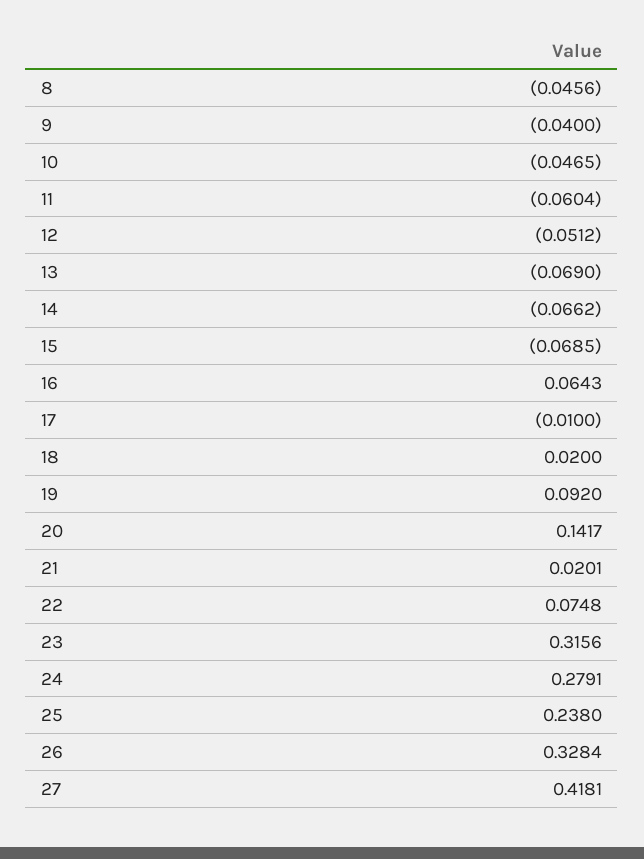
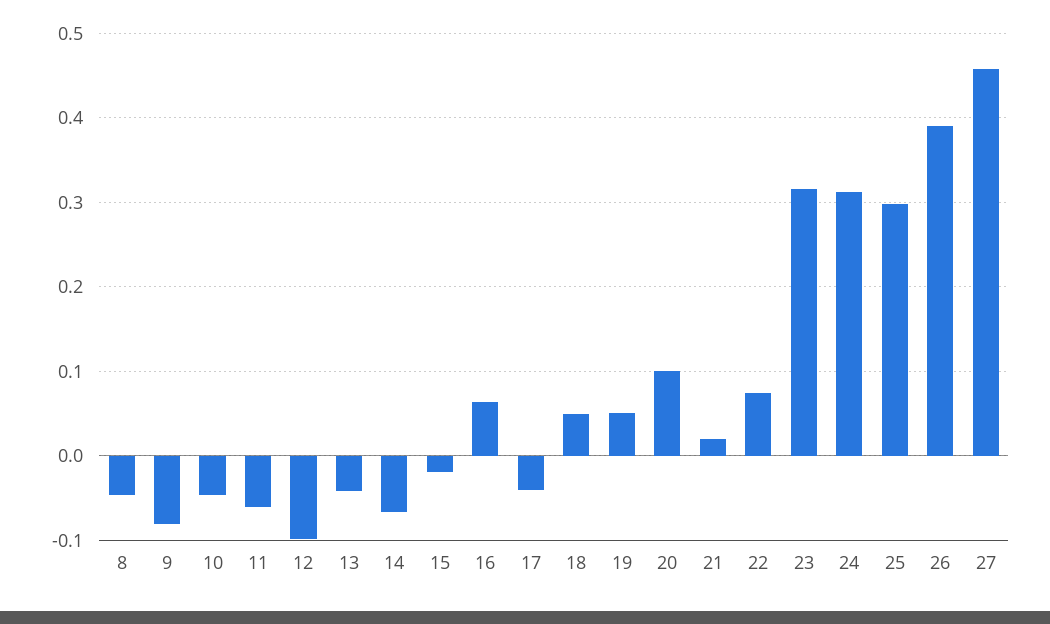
9: -0.04 -> -0.08
12: -0.0512 -> -0.1
13: -0.069 -> -0.04
15: -0.0685 -> -0.02
17: -0.01 -> -0.04
18: 0.02 -> 0.05
19: 0.092 -> 0.05
20: 0.1417 -> 0.1
24: 0.2791 -> 0.31
25: 0.238 -> 0.3
26: 0.3284 -> 0.39
27: 0.4181 -> 0.46

